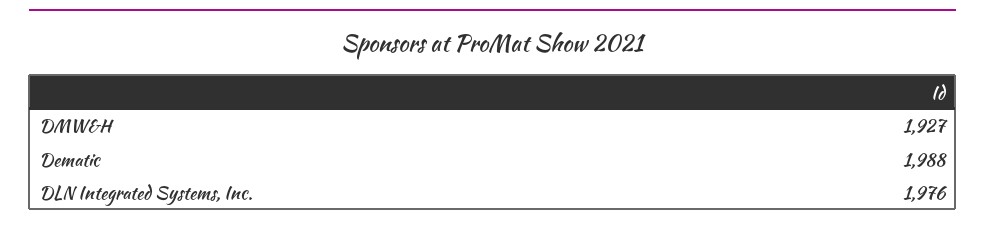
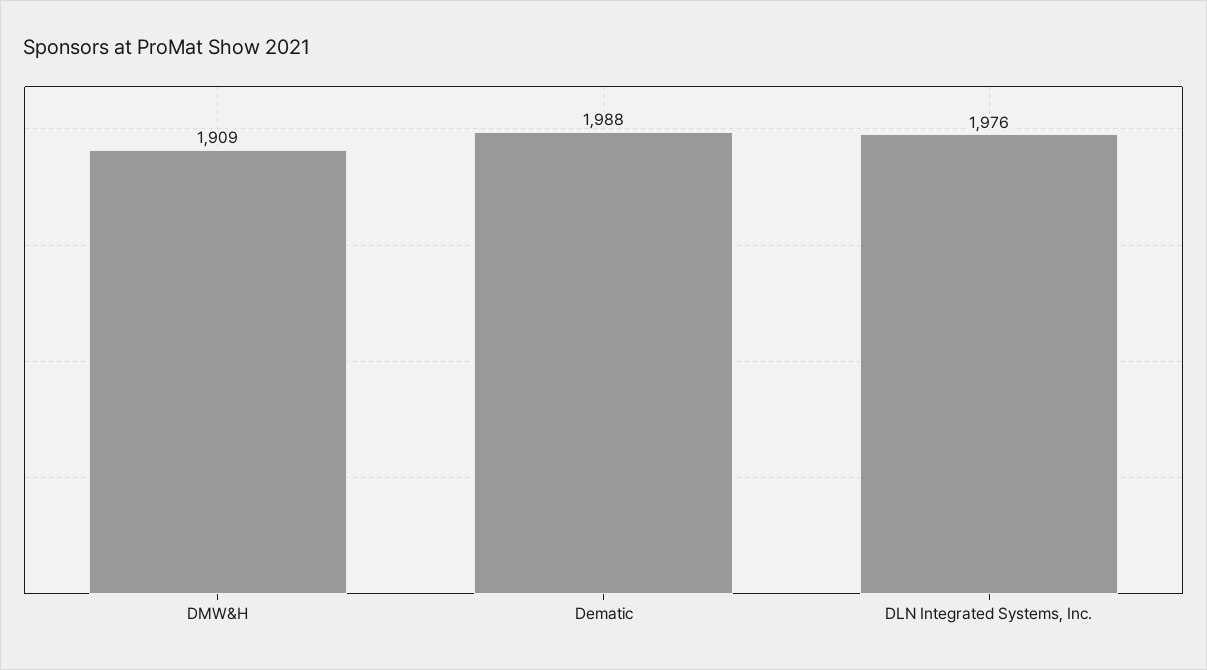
DMW&H: 1927 -> 1909

